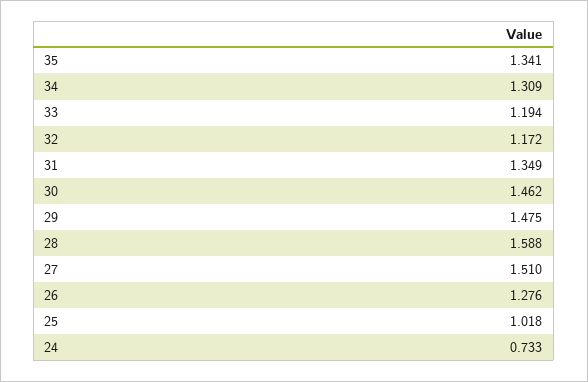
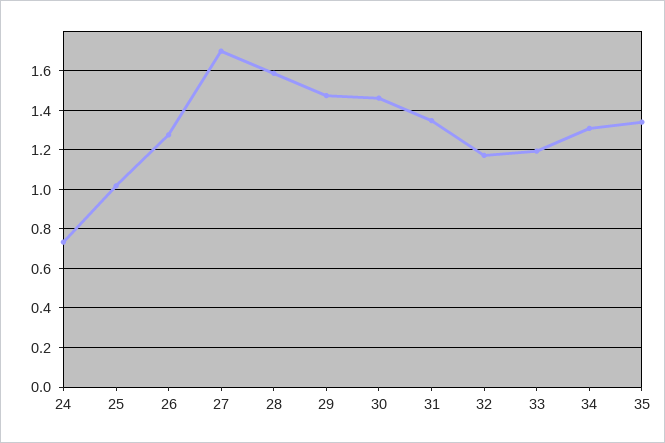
27: 1.51 -> 1.7

